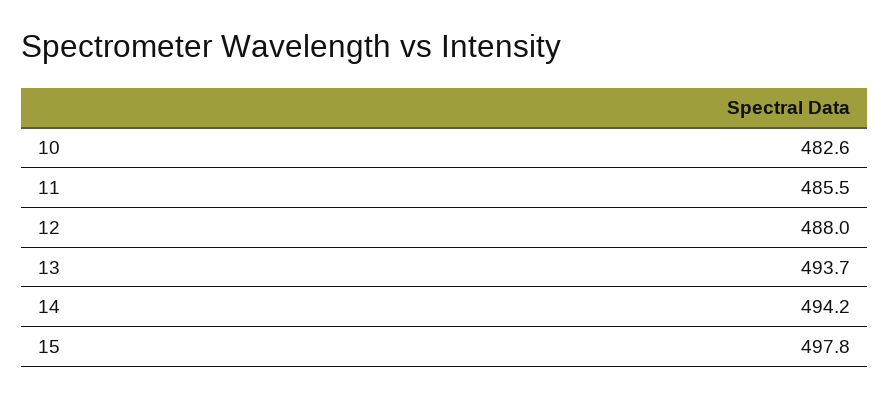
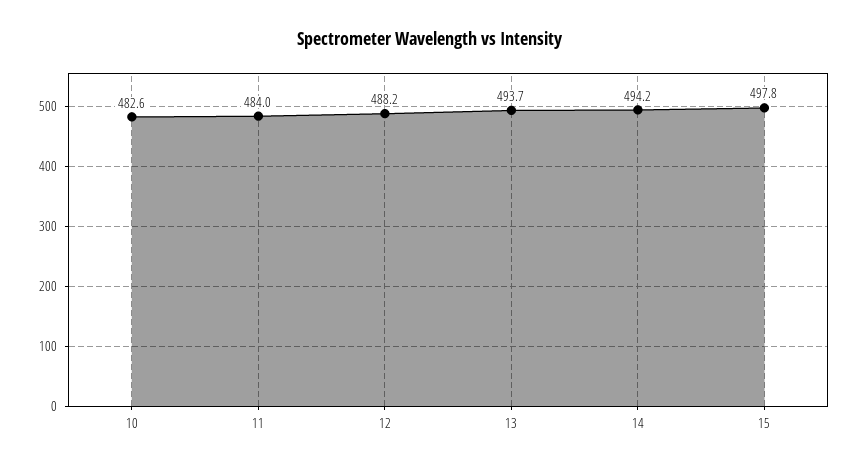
11: 485.5 -> 484
12: 488 -> 488.2

